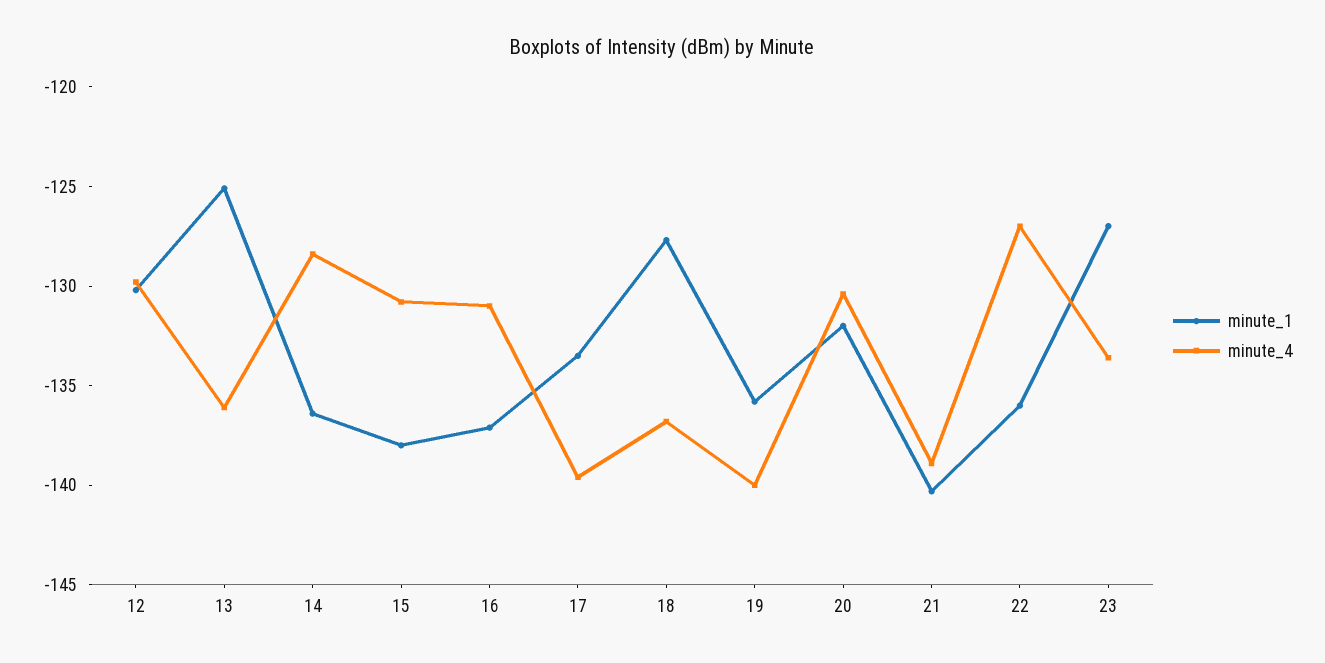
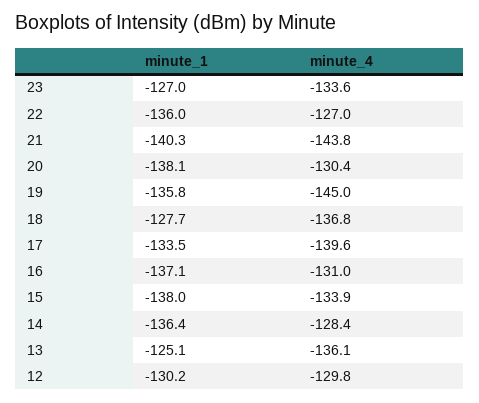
minute_4, 15: -131 -> -133.9
minute_4, 19: -140 -> -145
minute_1, 20: -132 -> -138.1
minute_4, 21: -139 -> -143.8

